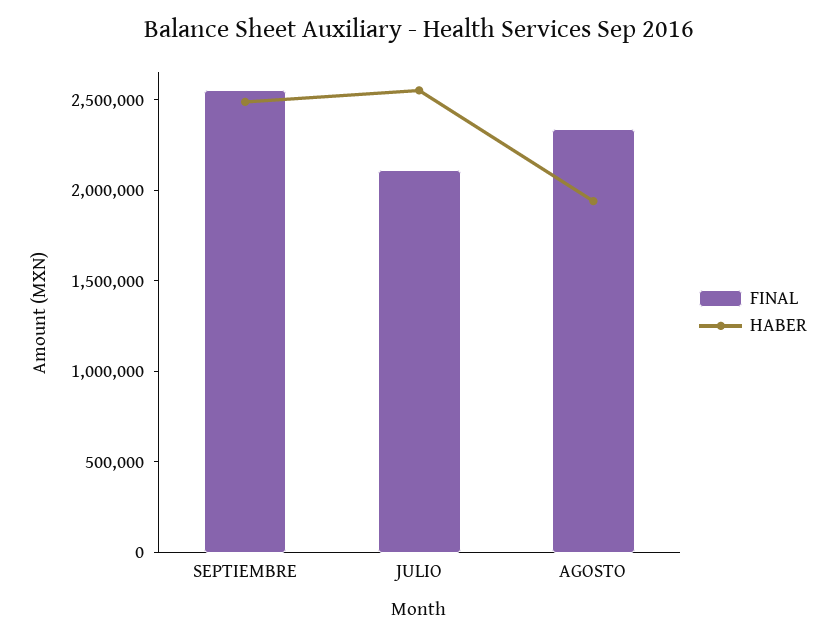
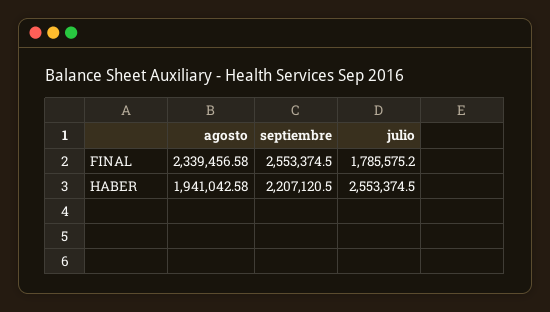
HABER, SEPTIEMBRE: 2500000 -> 2207120.5
FINAL, JULIO: 2100000 -> 1785575.2

